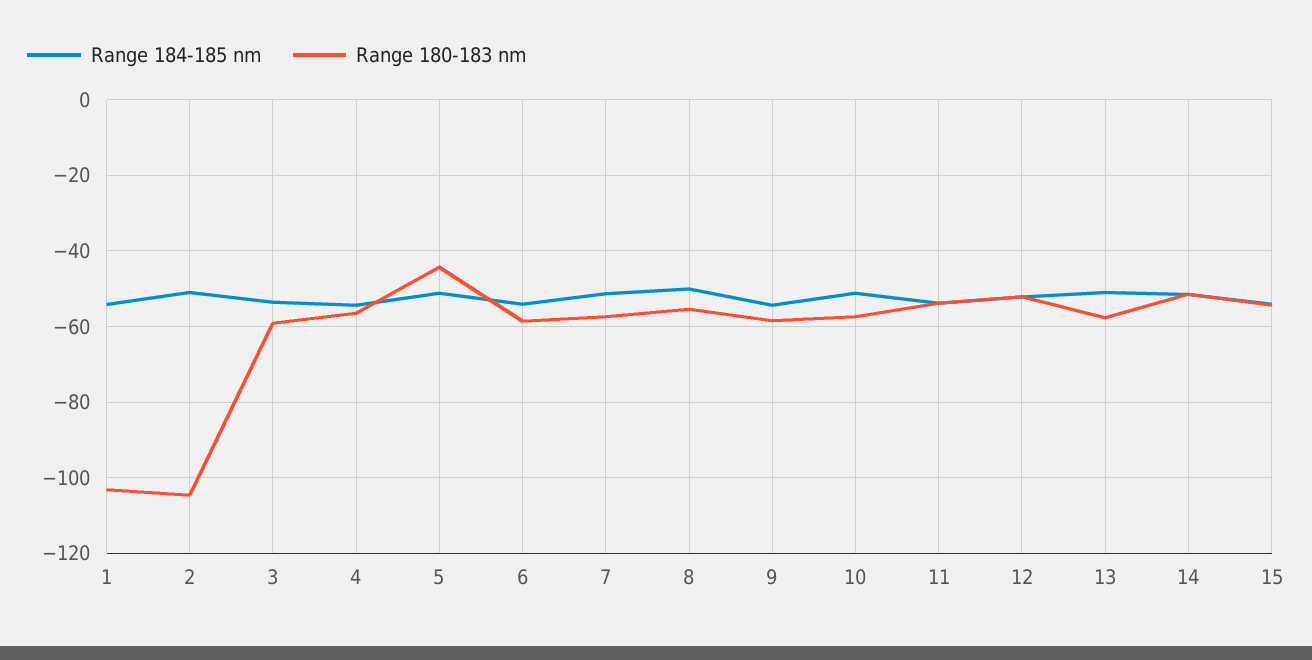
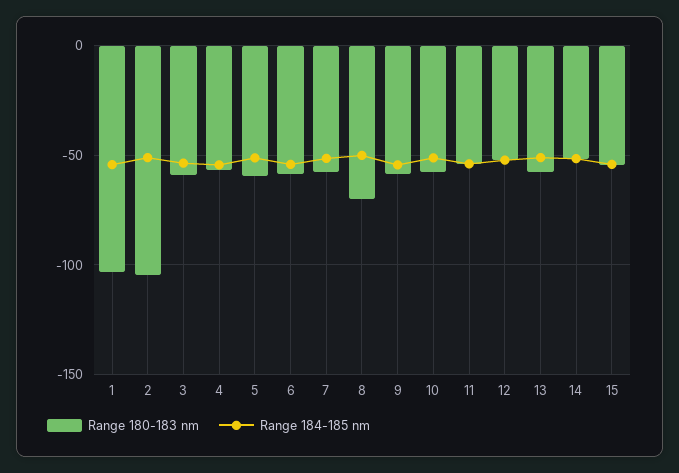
Range 180-183 nm, 5: -44 -> -60
Range 180-183 nm, 8: -56 -> -70

